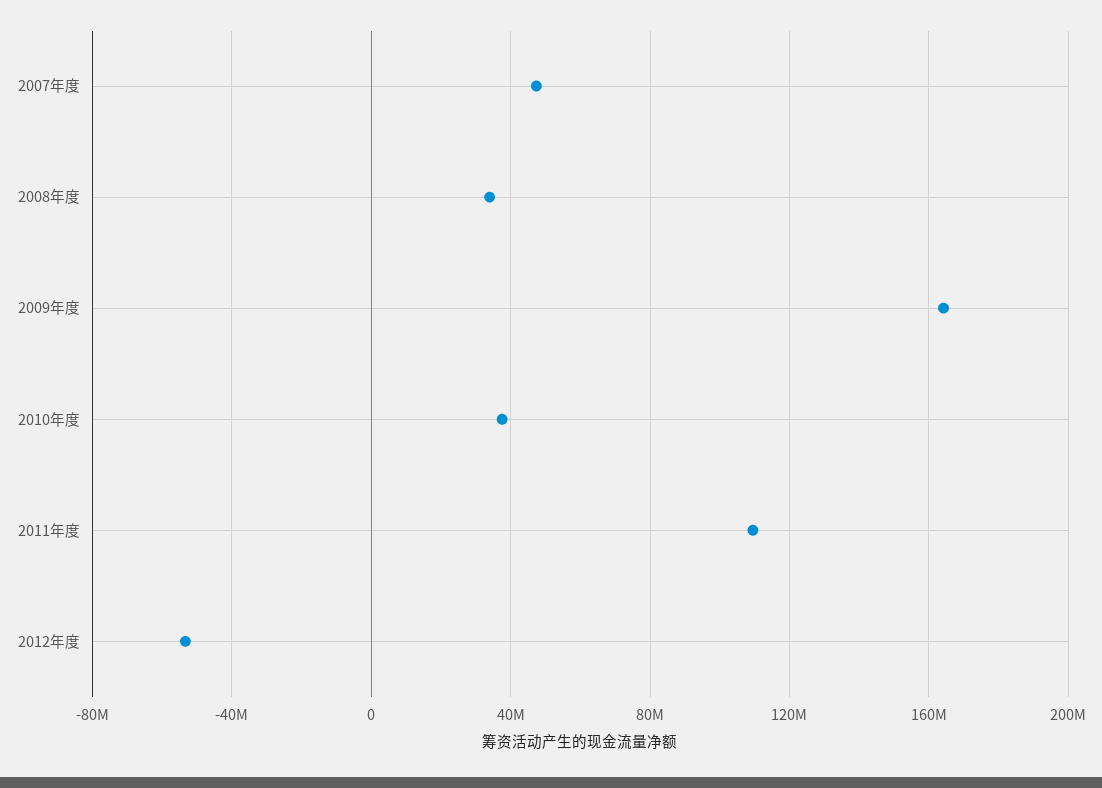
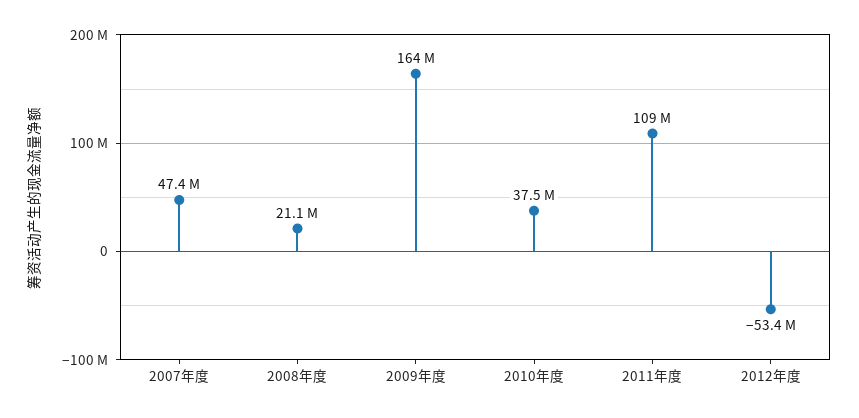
2008年度: 35000000 -> 21100000

